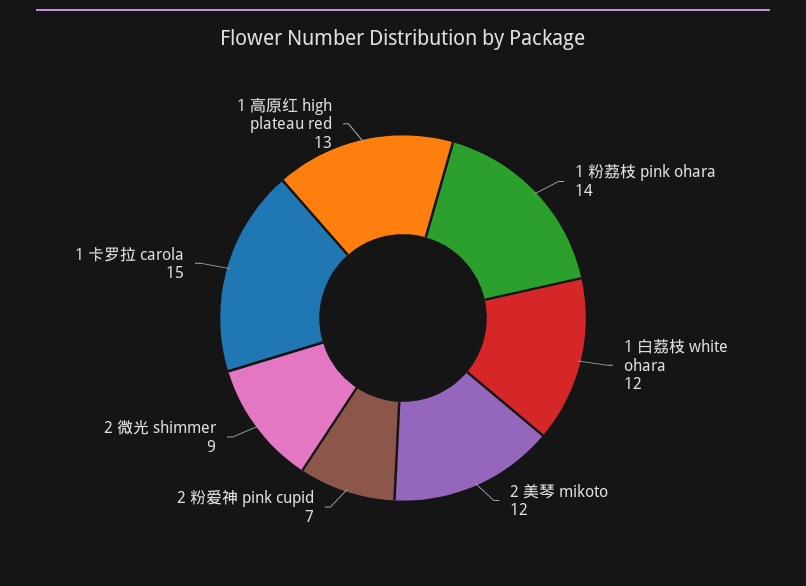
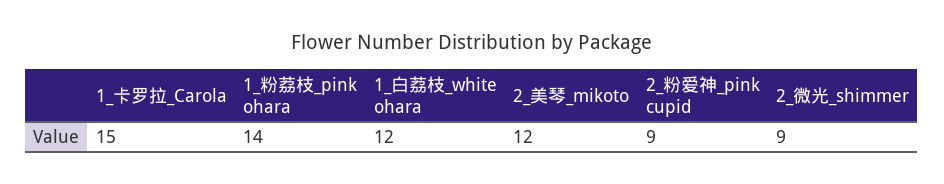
2 粉爱神 pink cupid: 7 -> 9
1 高原红 high plateau red: 13 -> none

